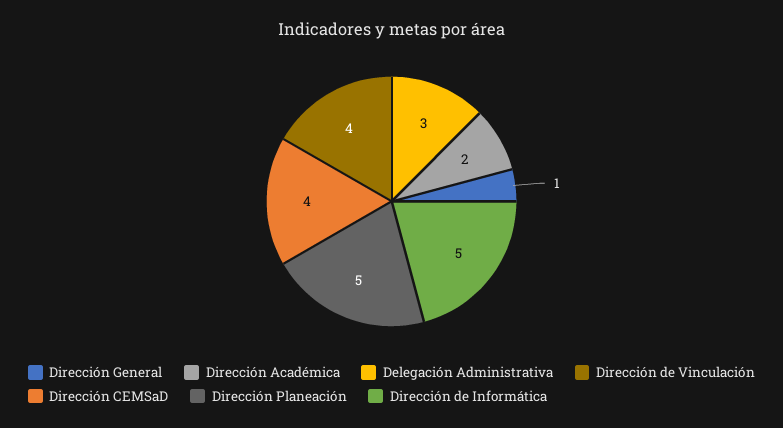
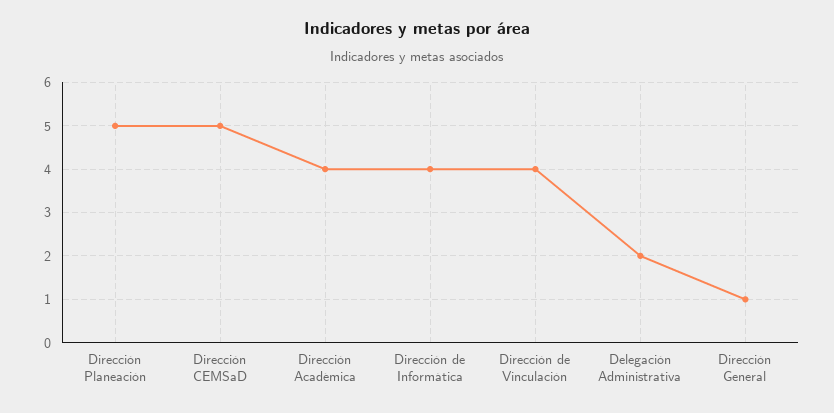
Dirección Académica: 2 -> 4
Delegación Administrativa: 3 -> 2
Dirección CEMSaD: 4 -> 5
Dirección de Informática: 5 -> 4

